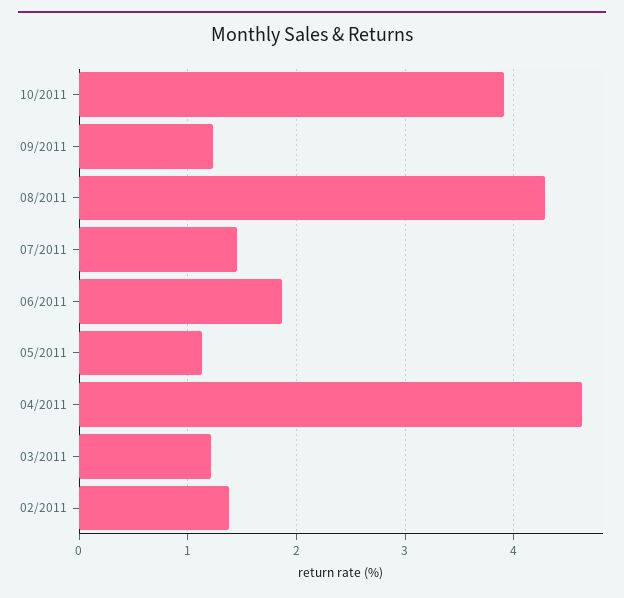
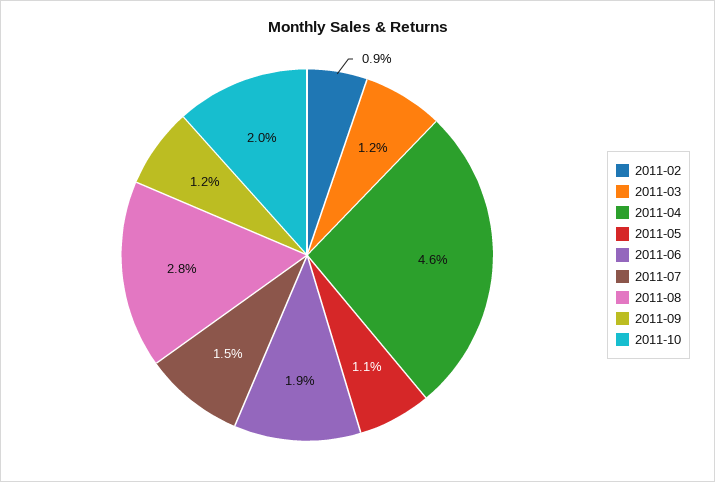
10/2011: 3.9 -> 2
08/2011: 4.3 -> 2.8
02/2011: 1.4 -> 0.9

